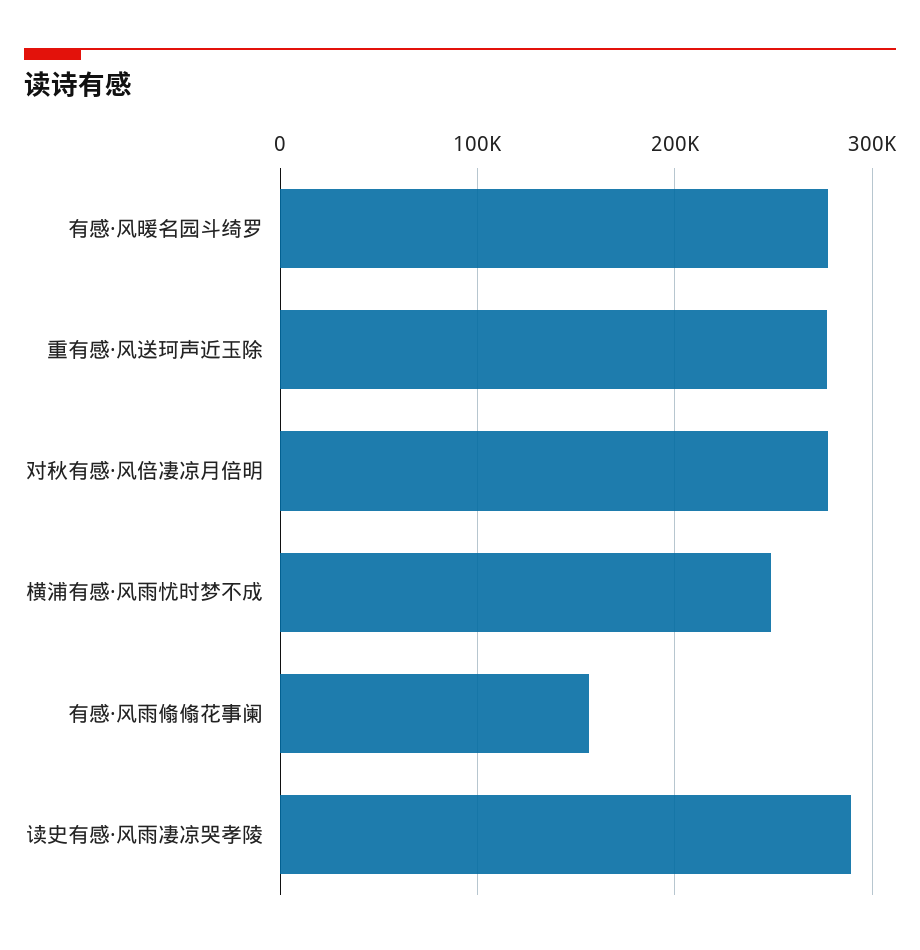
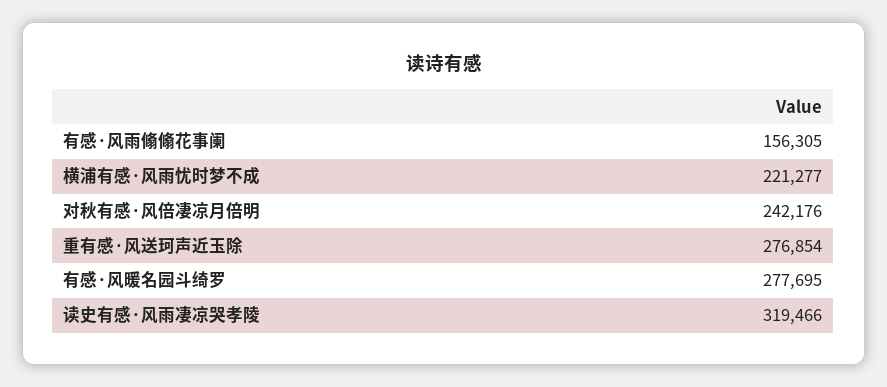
对秋有感·风倍凄凉月倍明: 280000 -> 242176
横浦有感·风雨忧时梦不成: 250000 -> 221277
读史有感·风雨凄凉哭孝陵: 290000 -> 319466

